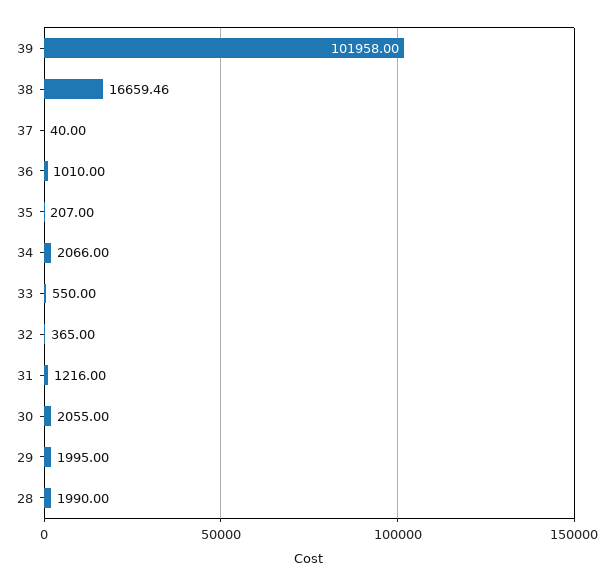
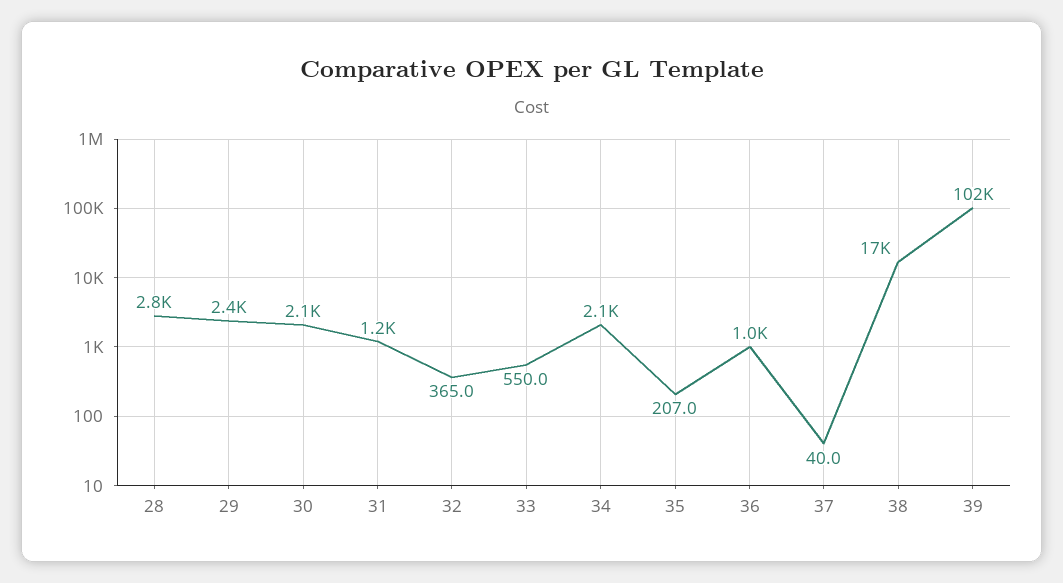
29: 1995 -> 2400
28: 1990 -> 2800

